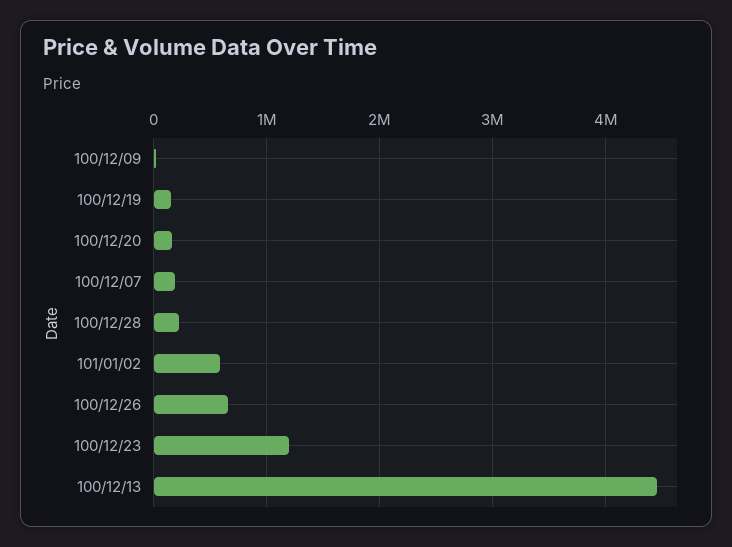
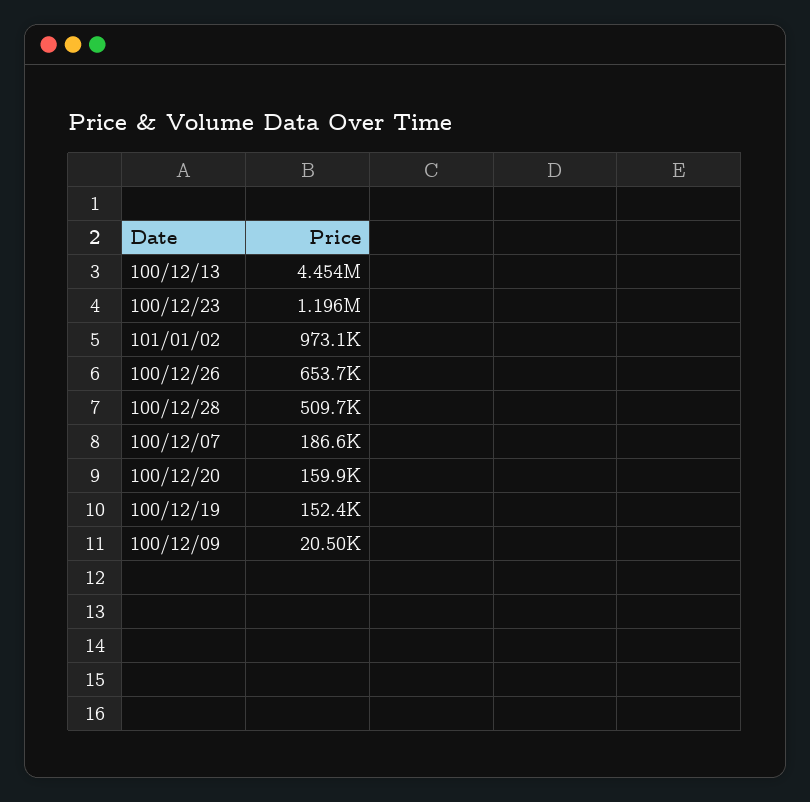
100/12/28: 200000 -> 509700
101/01/02: 600000 -> 973100

